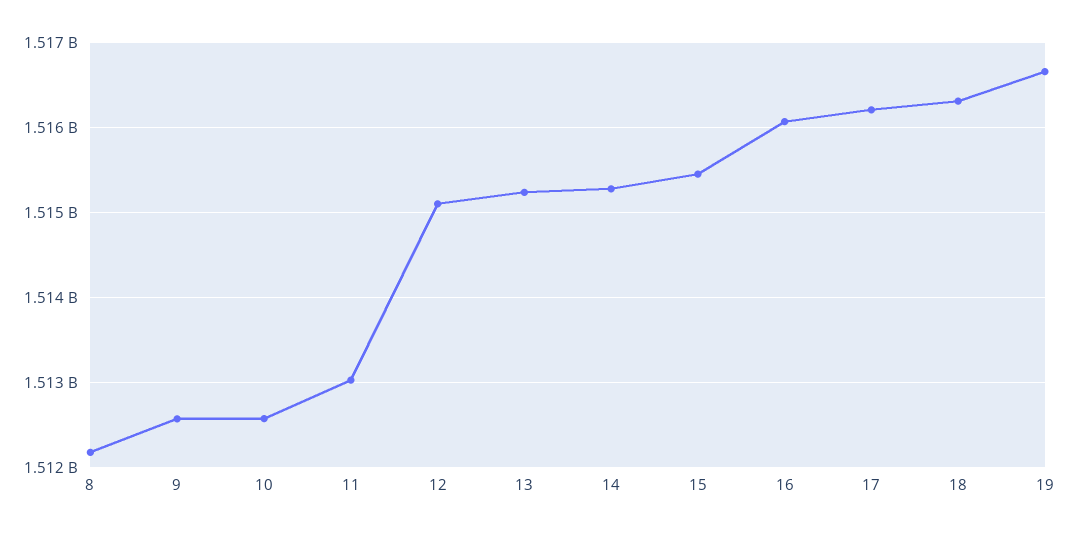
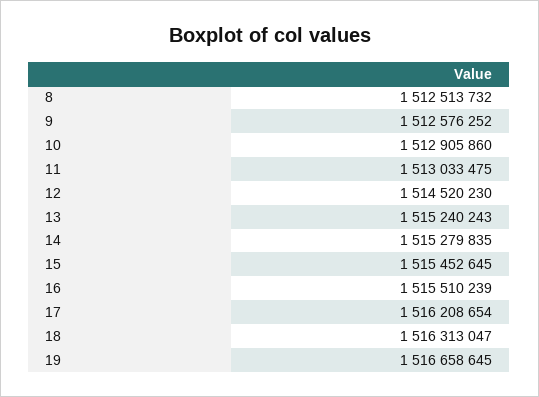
8: 1512200000 -> 1512513732
10: 1512600000 -> 1512905860
12: 1515100000 -> 1514520230
16: 1516100000 -> 1515510239

